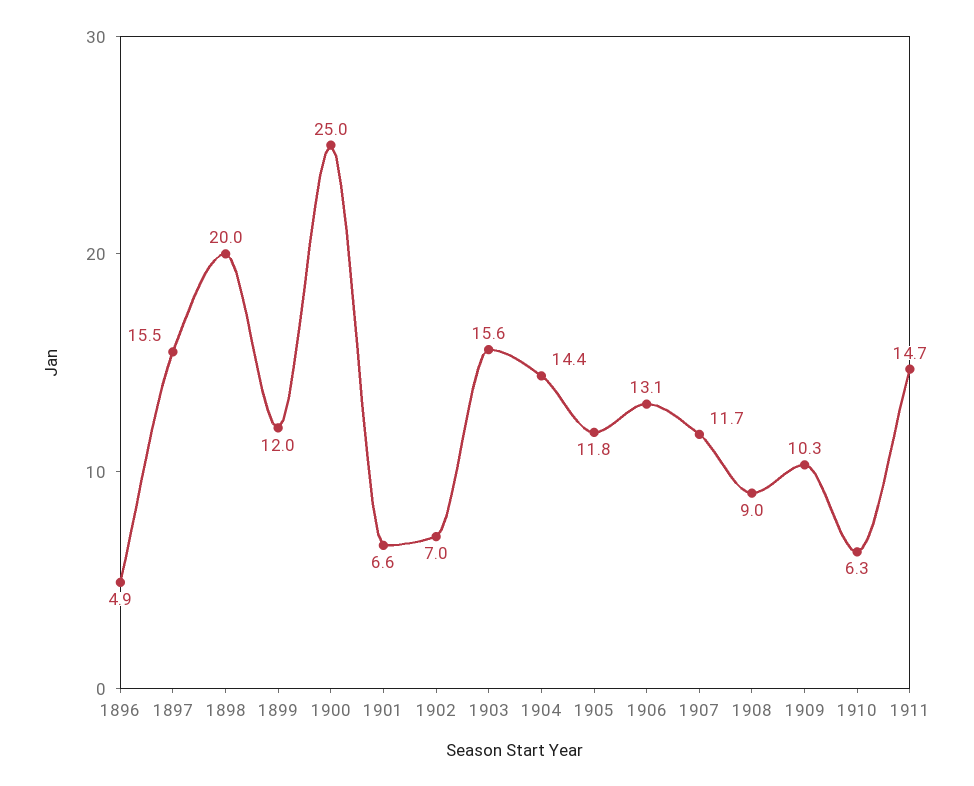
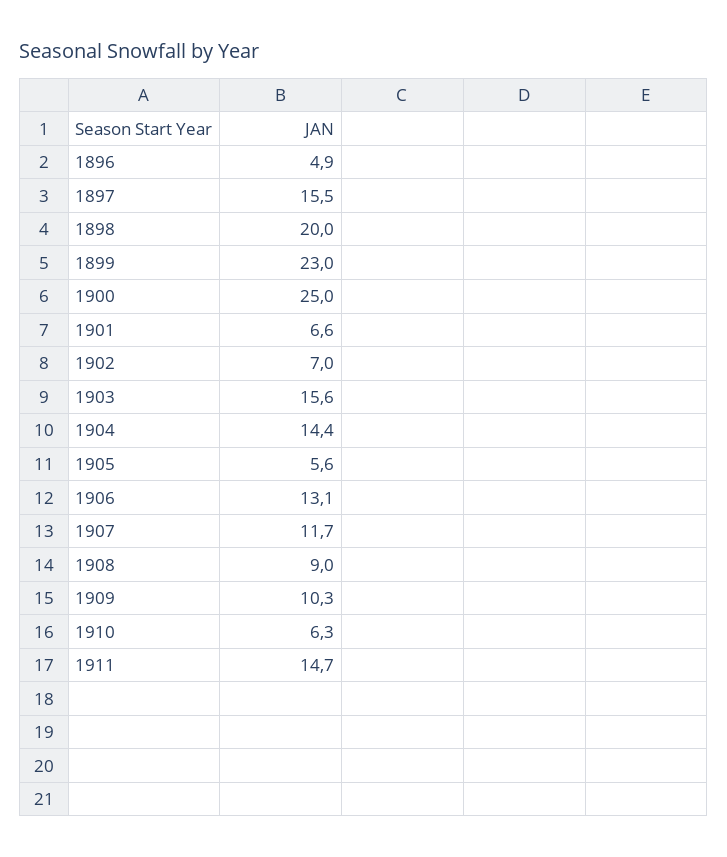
1899: 12 -> 23
1905: 11.8 -> 5.6

